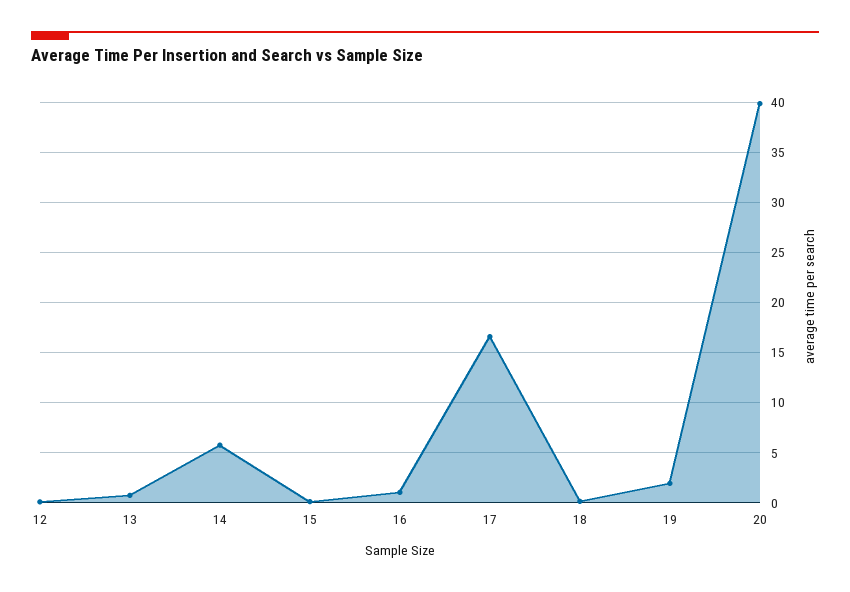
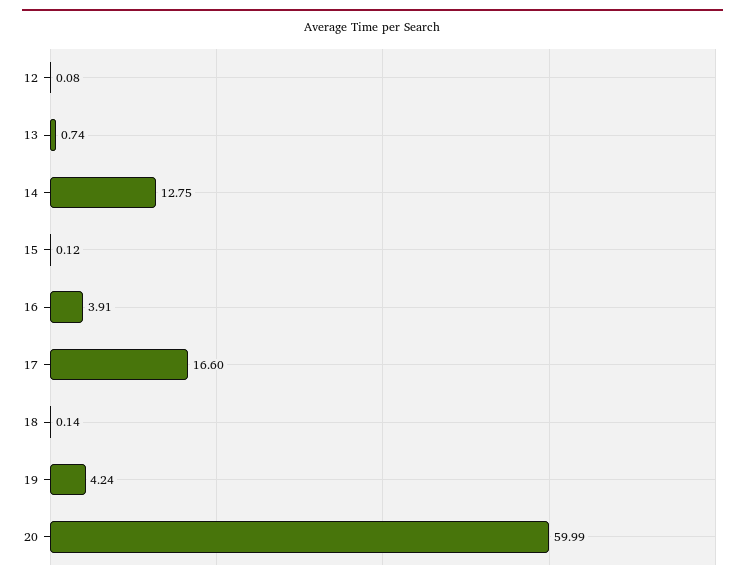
14: 6 -> 12.75
16: 1 -> 3.91
19: 2 -> 4.24
20: 40 -> 59.99

